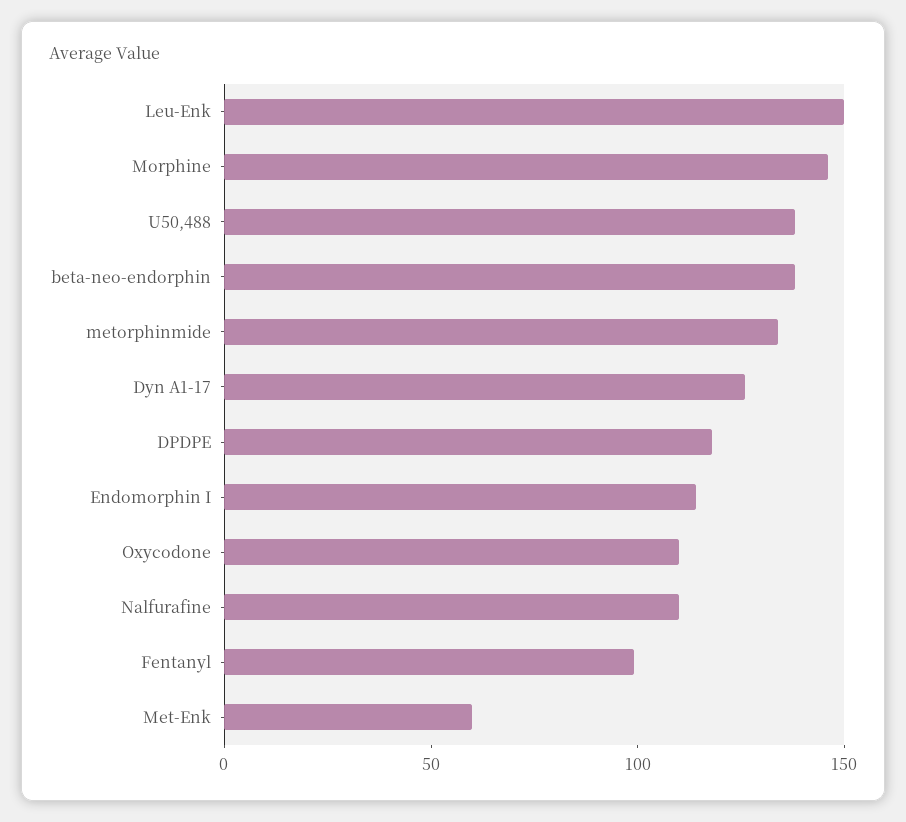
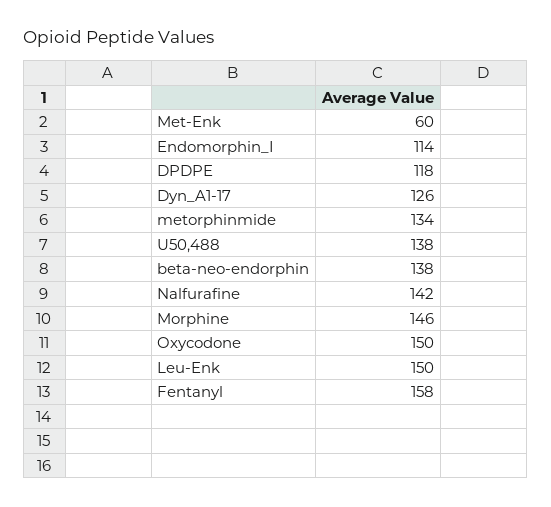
Oxycodone: 110 -> 150
Nalfurafine: 110 -> 142
Fentanyl: 100 -> 158

